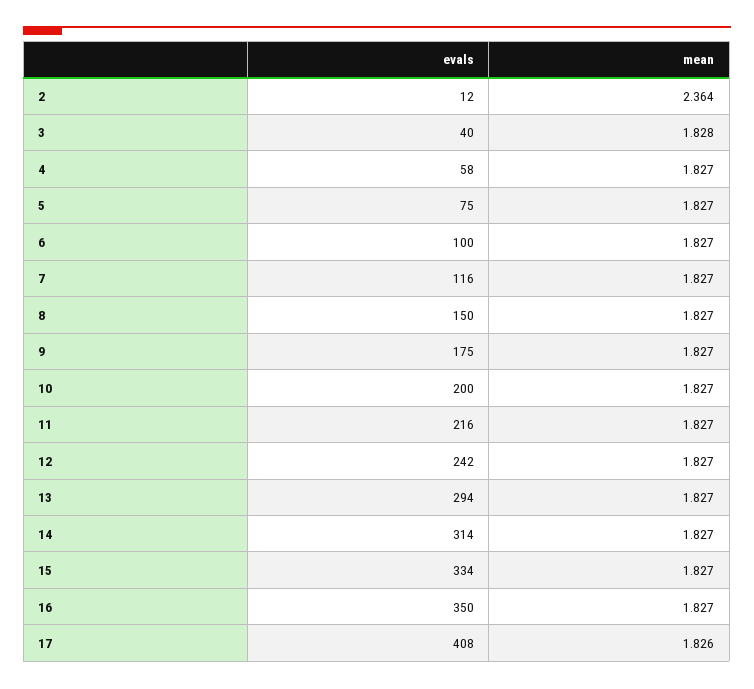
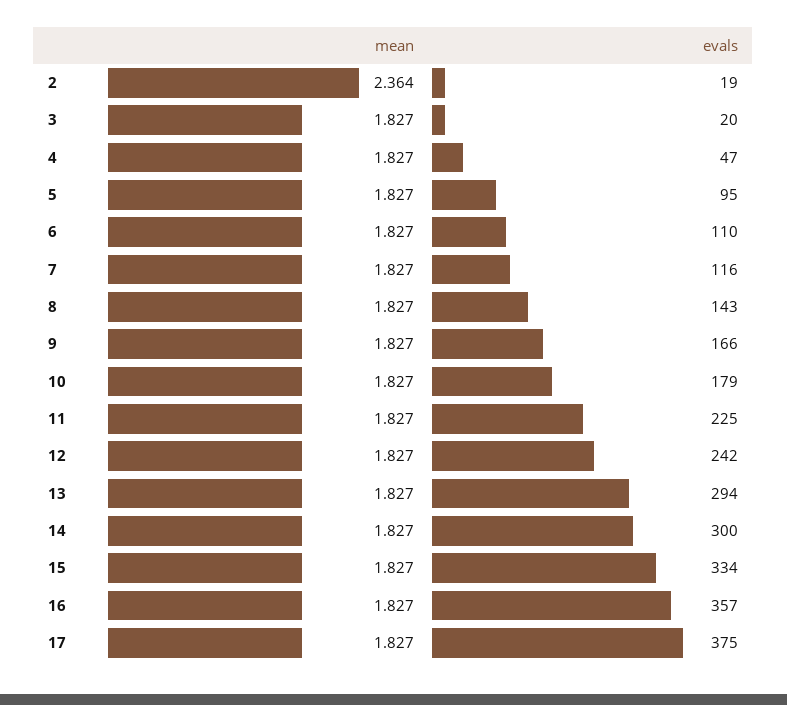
evals, 2: 12 -> 19
evals, 3: 40 -> 20
mean, 3: 1.828 -> 1.827
evals, 4: 58 -> 47
evals, 5: 75 -> 95
evals, 6: 100 -> 110
evals, 8: 150 -> 143
evals, 9: 175 -> 166
evals, 10: 200 -> 179
evals, 11: 216 -> 225
evals, 14: 314 -> 300
evals, 16: 350 -> 357
evals, 17: 408 -> 375
mean, 17: 1.826 -> 1.827

